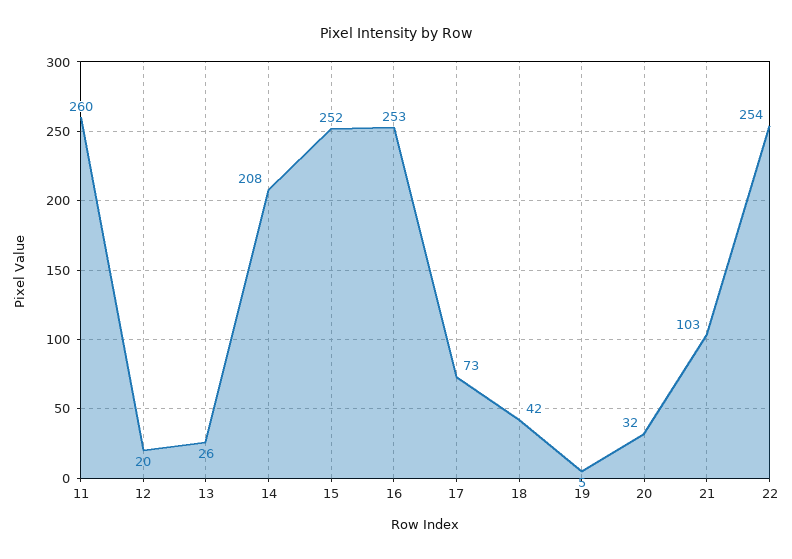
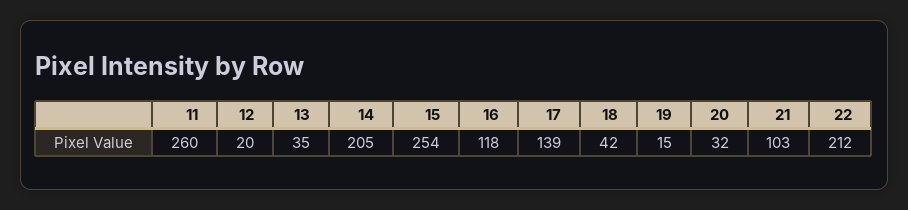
13: 26 -> 35
14: 208 -> 205
15: 252 -> 254
16: 253 -> 118
17: 73 -> 139
19: 5 -> 15
22: 254 -> 212

